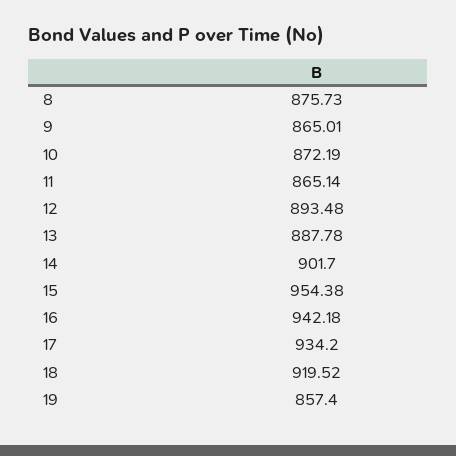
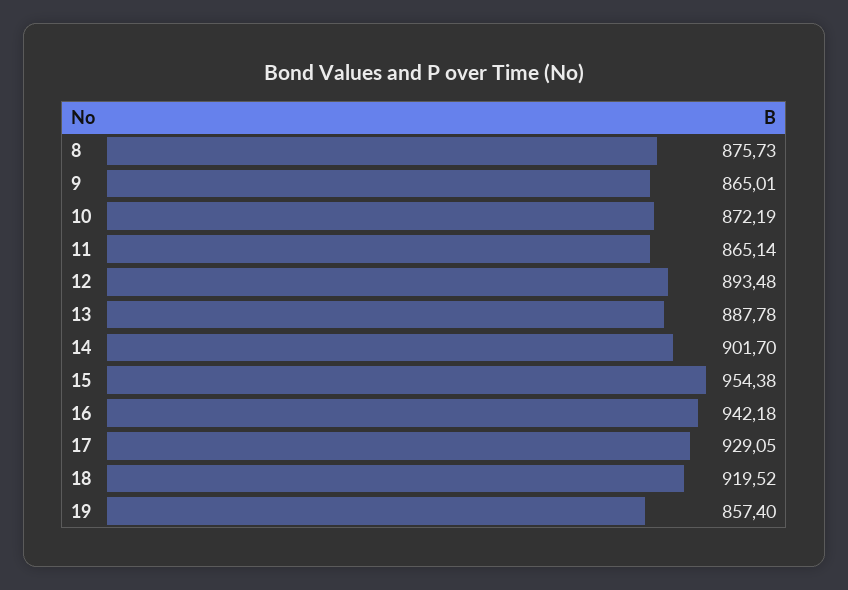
17: 934.2 -> 929.05

